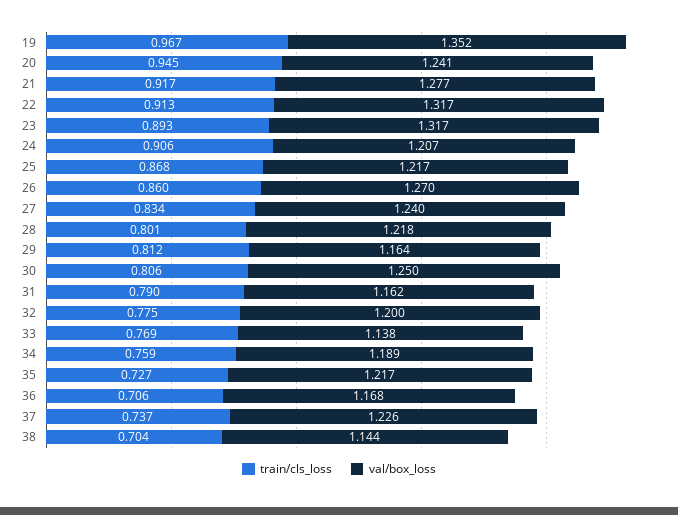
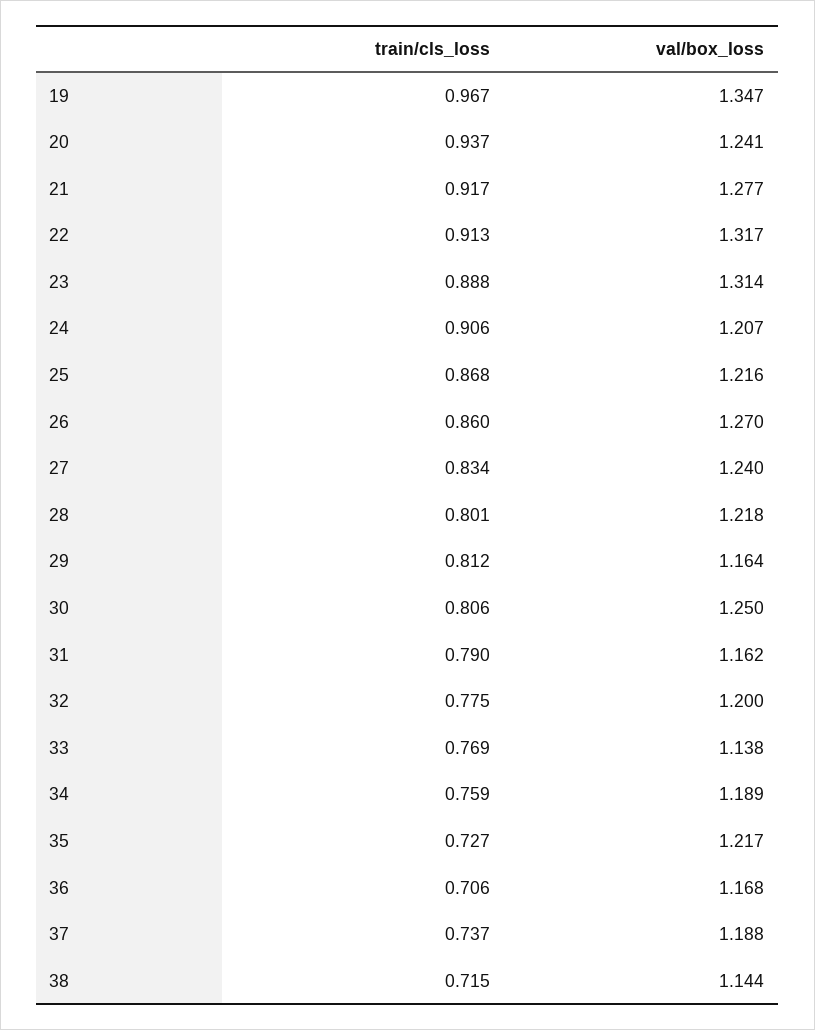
val/box_loss, 19: 1.352 -> 1.347
train/cls_loss, 20: 0.945 -> 0.937
train/cls_loss, 23: 0.893 -> 0.888
val/box_loss, 23: 1.317 -> 1.314
val/box_loss, 25: 1.217 -> 1.216
val/box_loss, 37: 1.226 -> 1.188
train/cls_loss, 38: 0.704 -> 0.715

